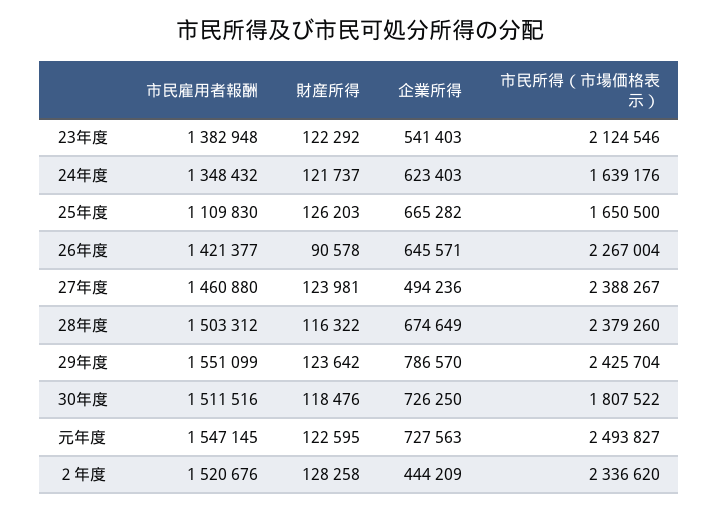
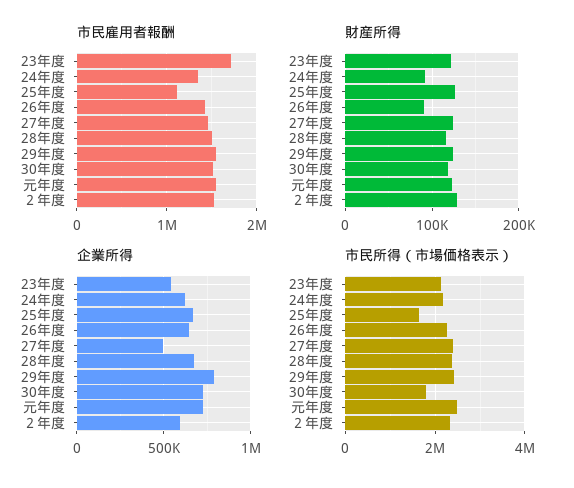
市民雇用者報酬, 23年度: 1382948 -> 1700000
財産所得, 24年度: 121737 -> 90000
市民所得（市場価格表示）, 24年度: 1639176 -> 2200000
企業所得, ２年度: 444209 -> 600000

